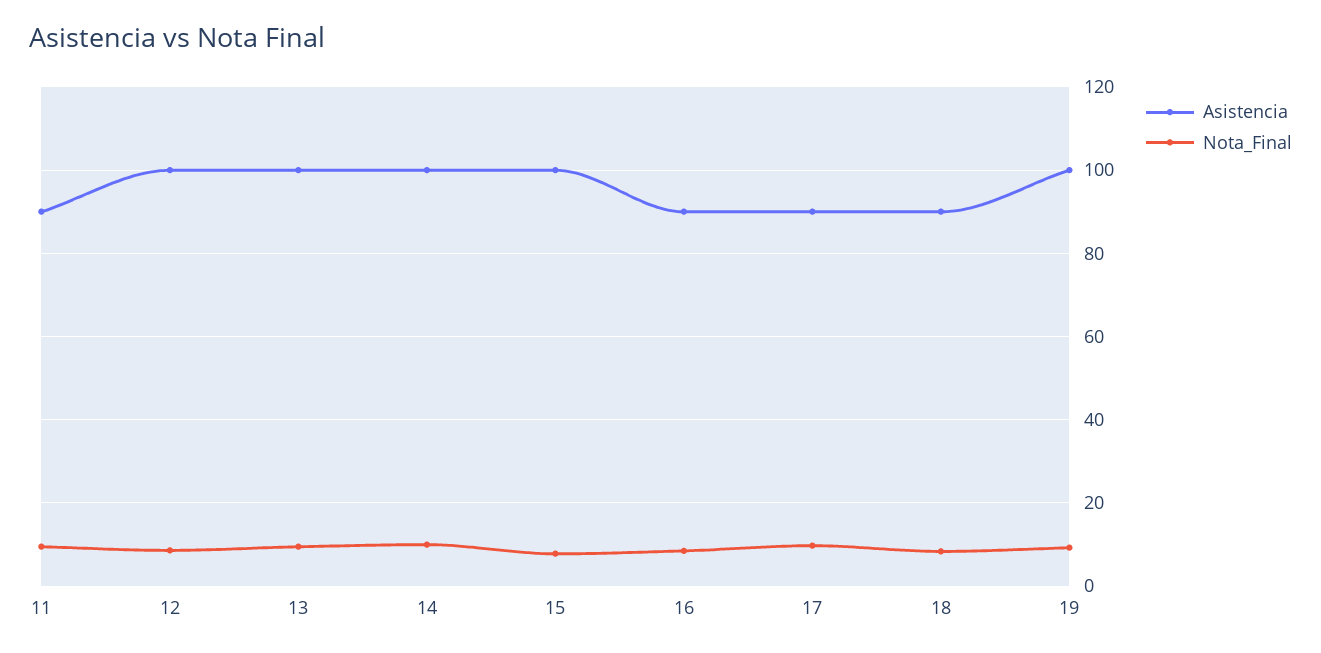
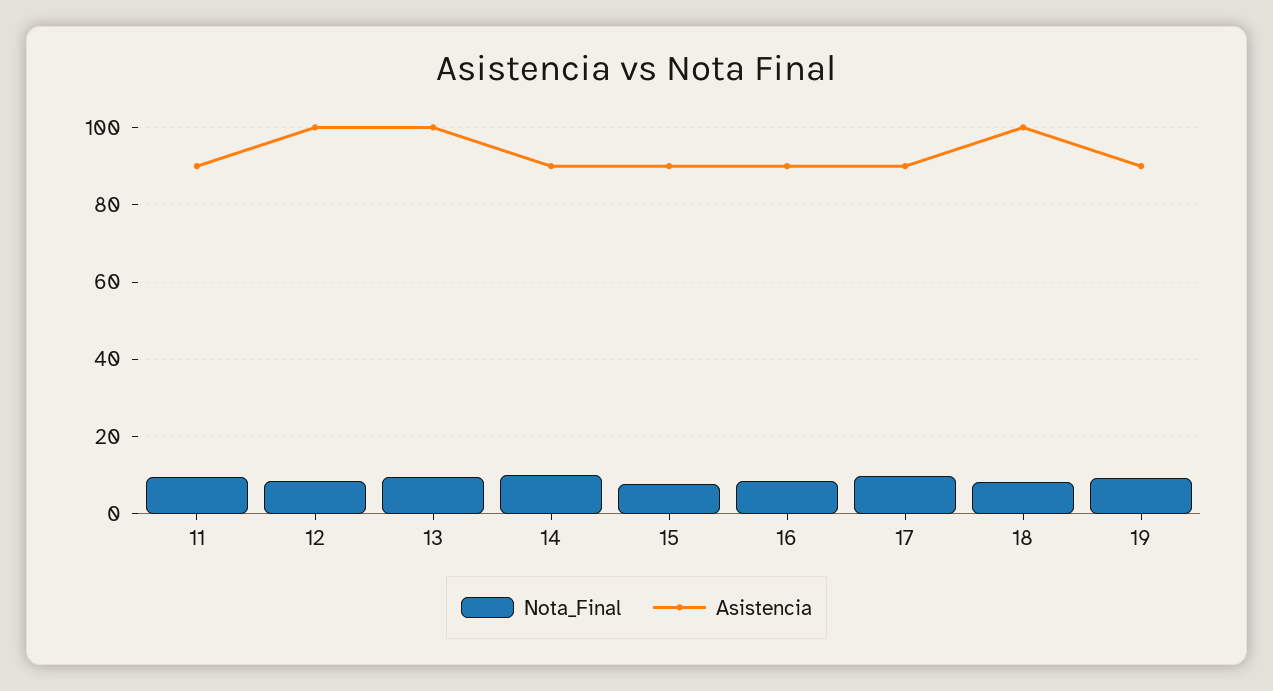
Asistencia, 14: 100 -> 90
Asistencia, 15: 100 -> 90
Asistencia, 18: 90 -> 100
Asistencia, 19: 100 -> 90

